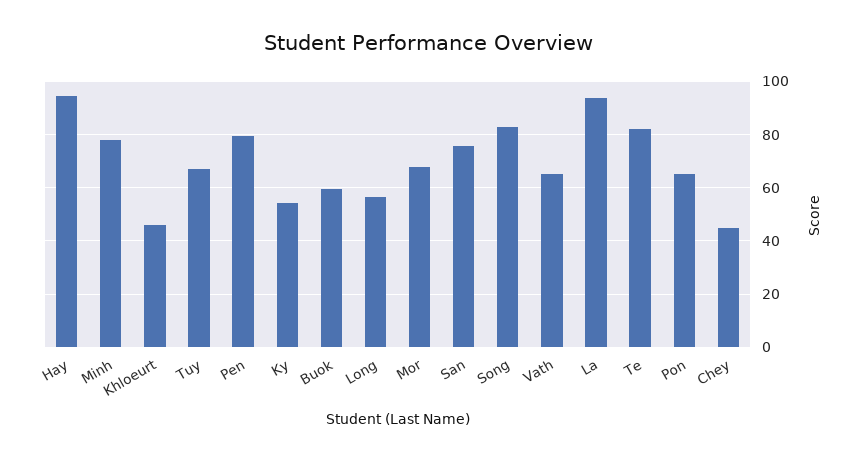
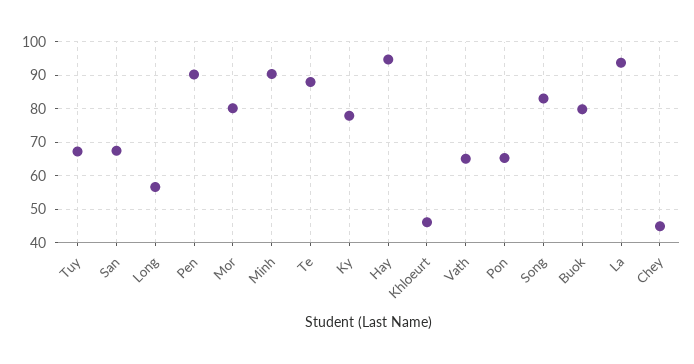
Minh: 77.5 -> 90
Pen: 80 -> 90
Ky: 55 -> 78
Buok: 60 -> 80
Mor: 67.5 -> 80
San: 75 -> 68
Te: 82.5 -> 88

